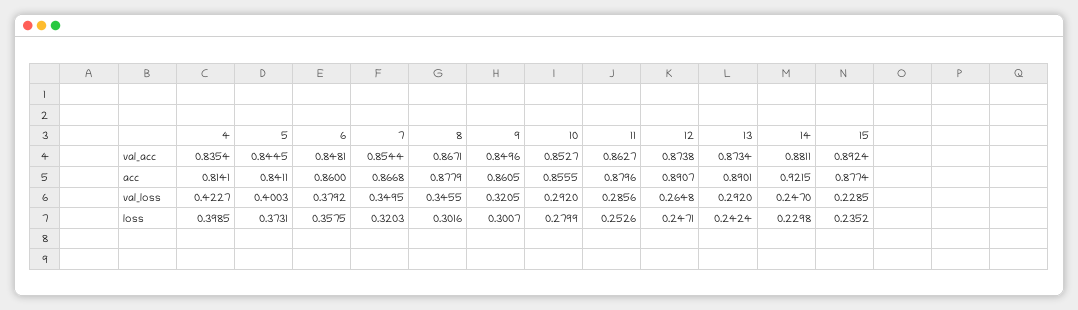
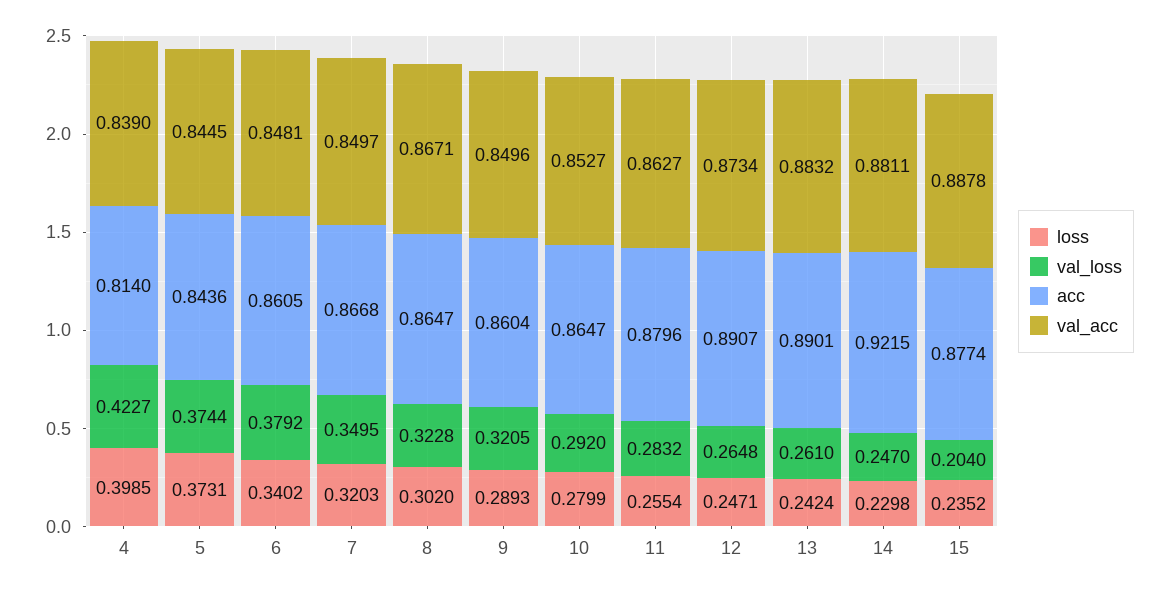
val_acc, 4: 0.8354 -> 0.839
val_acc, 7: 0.8544 -> 0.8497
val_acc, 12: 0.8738 -> 0.8734
val_acc, 13: 0.8734 -> 0.8832
val_acc, 15: 0.8924 -> 0.8878
acc, 4: 0.8141 -> 0.814
acc, 5: 0.8411 -> 0.8436
acc, 6: 0.86 -> 0.8605
acc, 8: 0.8779 -> 0.8647
acc, 9: 0.8605 -> 0.8604
acc, 10: 0.8555 -> 0.8647
val_loss, 5: 0.4003 -> 0.3744
val_loss, 8: 0.3455 -> 0.3228
val_loss, 11: 0.2856 -> 0.2832
val_loss, 13: 0.292 -> 0.261
val_loss, 15: 0.2285 -> 0.204
loss, 6: 0.3575 -> 0.3402
loss, 8: 0.3016 -> 0.302
loss, 9: 0.3007 -> 0.2893
loss, 11: 0.2526 -> 0.2554

